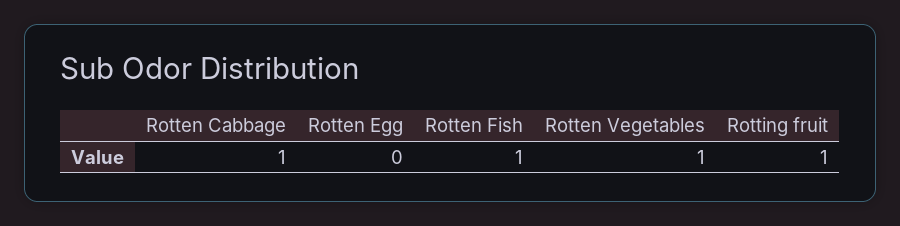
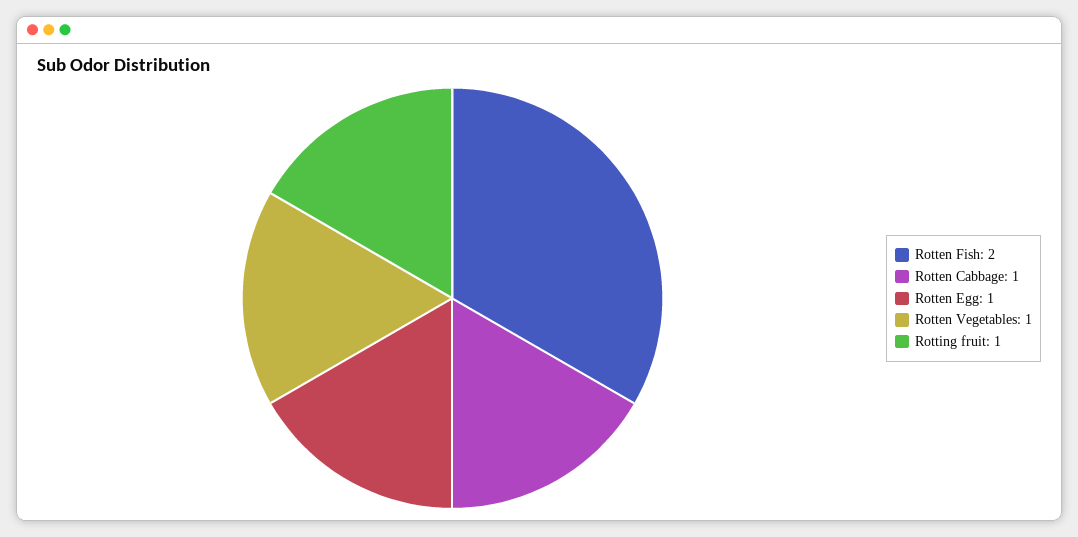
Rotten Egg: 0 -> 1
Rotten Fish: 1 -> 2

